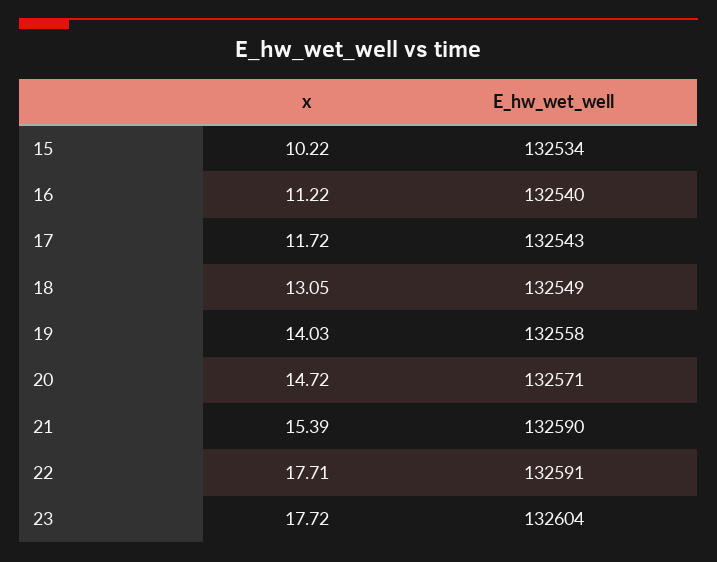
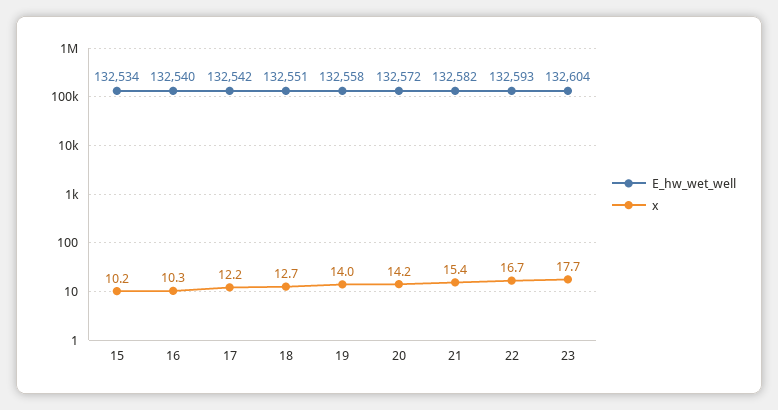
x, 16: 11.22 -> 10.3
x, 17: 11.72 -> 12.2
E_hw_wet_well, 17: 132543 -> 132542
x, 18: 13.05 -> 12.7
E_hw_wet_well, 18: 132549 -> 132551
x, 20: 14.72 -> 14.2
E_hw_wet_well, 20: 132571 -> 132572
E_hw_wet_well, 21: 132590 -> 132582
x, 22: 17.71 -> 16.7
E_hw_wet_well, 22: 132591 -> 132593

